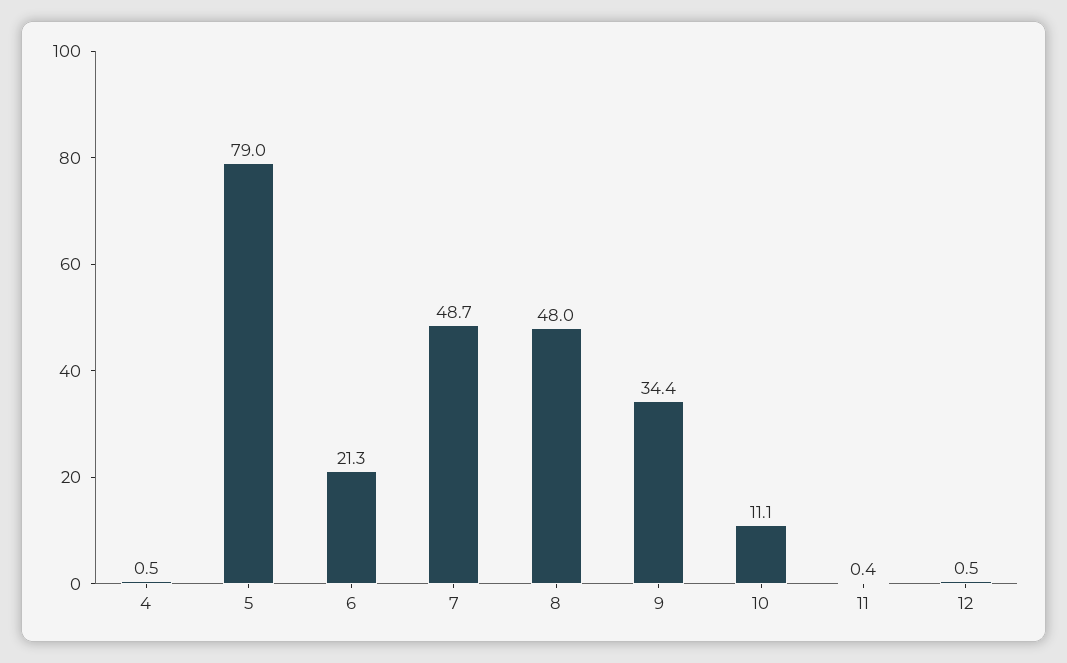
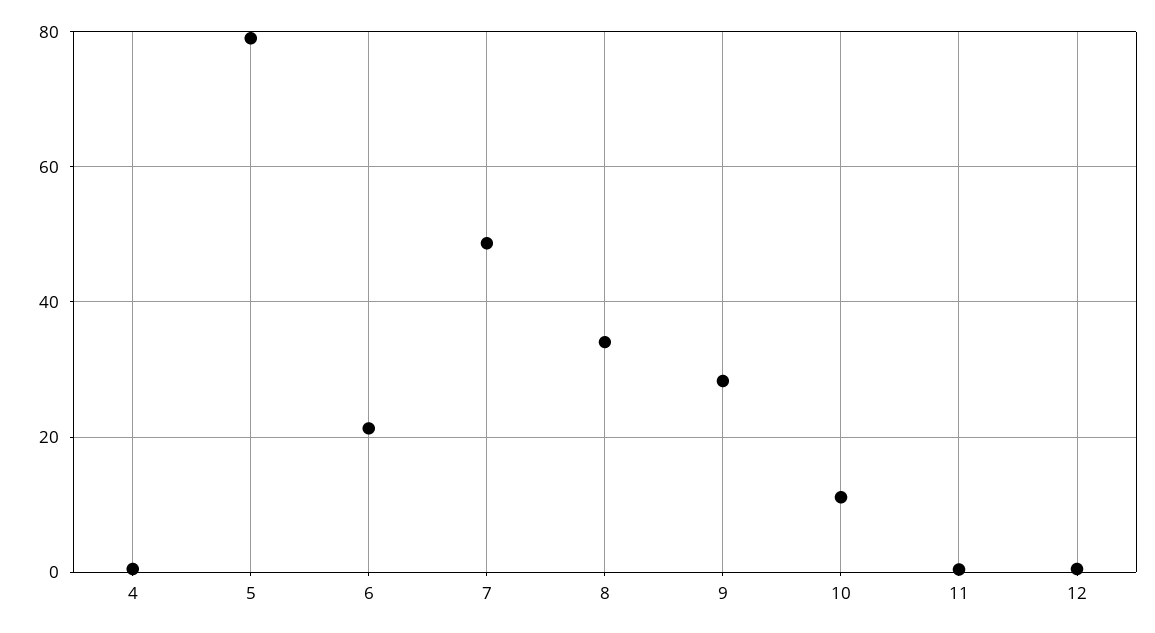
8: 48 -> 34
9: 34.4 -> 28

